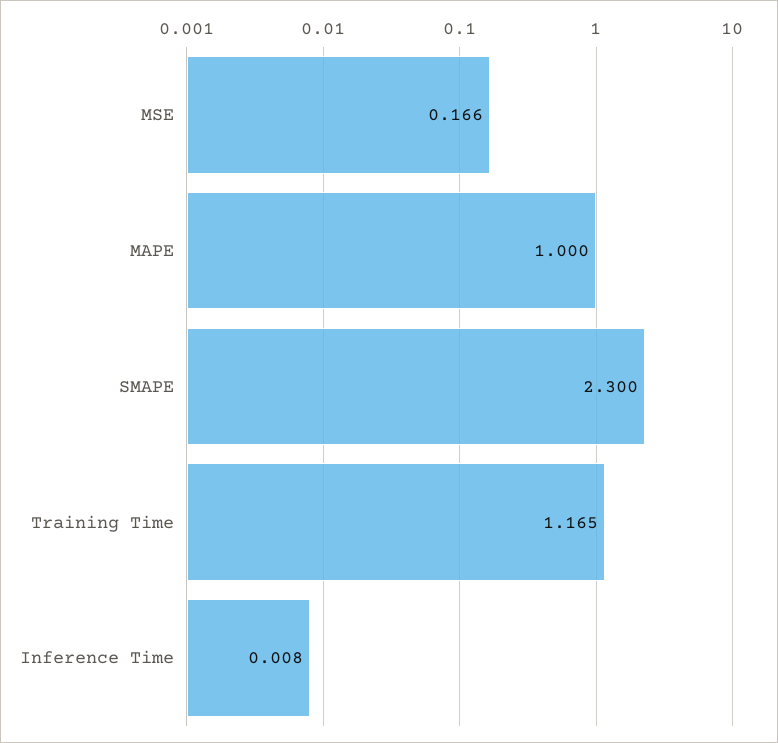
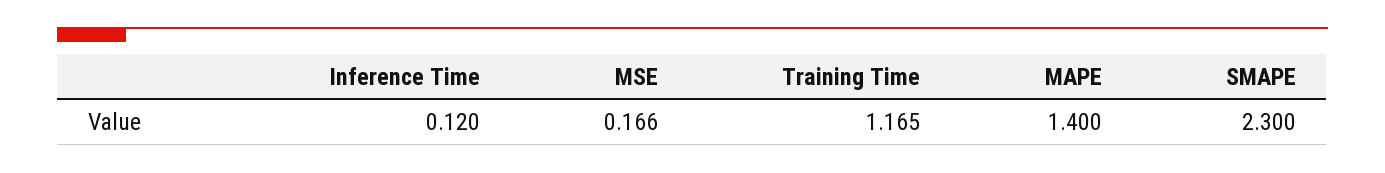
MAPE: 1 -> 1.4
Inference Time: 0.008 -> 0.12

